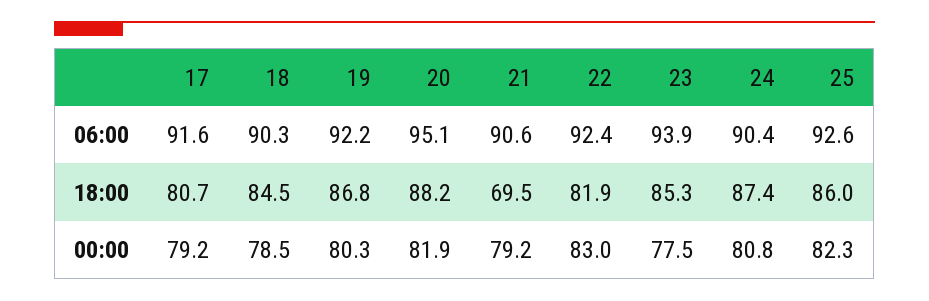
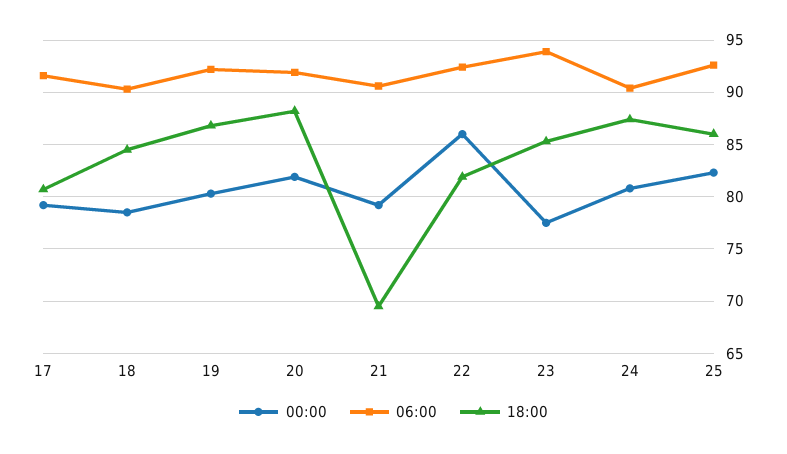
06:00, 20: 95.1 -> 92
00:00, 22: 83 -> 86

